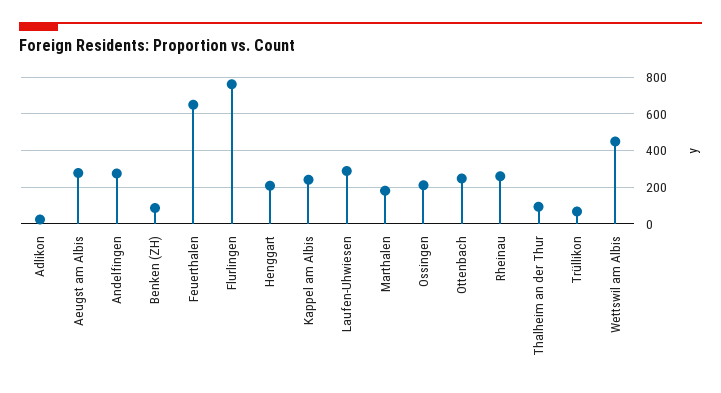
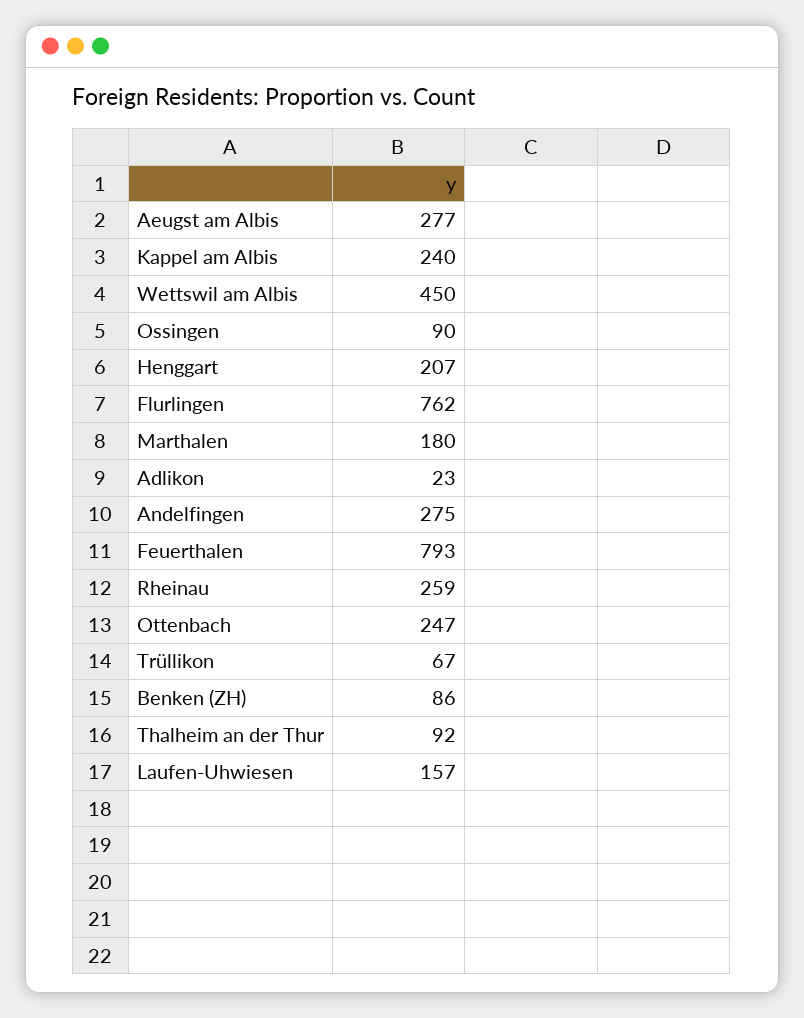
Feuerthalen: 650 -> 793
Laufen-Uhwiesen: 300 -> 157
Ossingen: 200 -> 90

